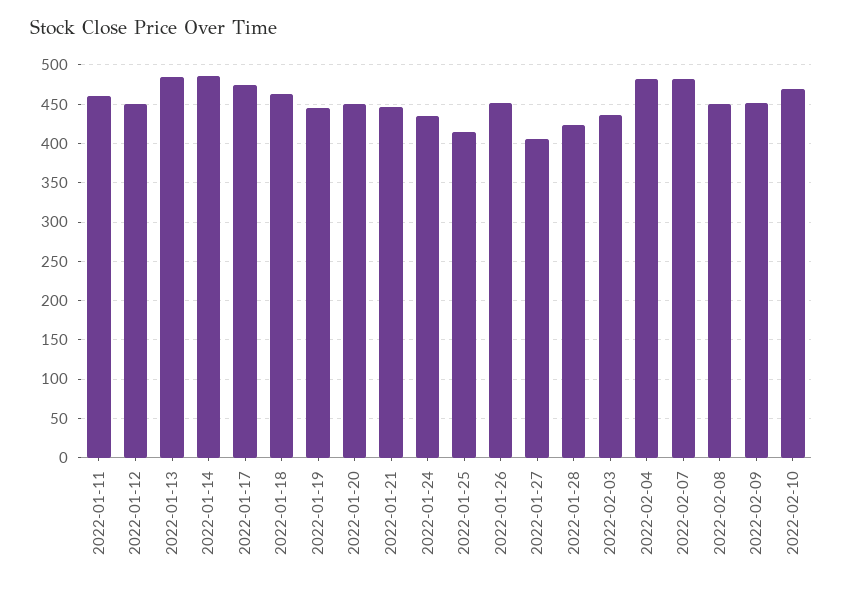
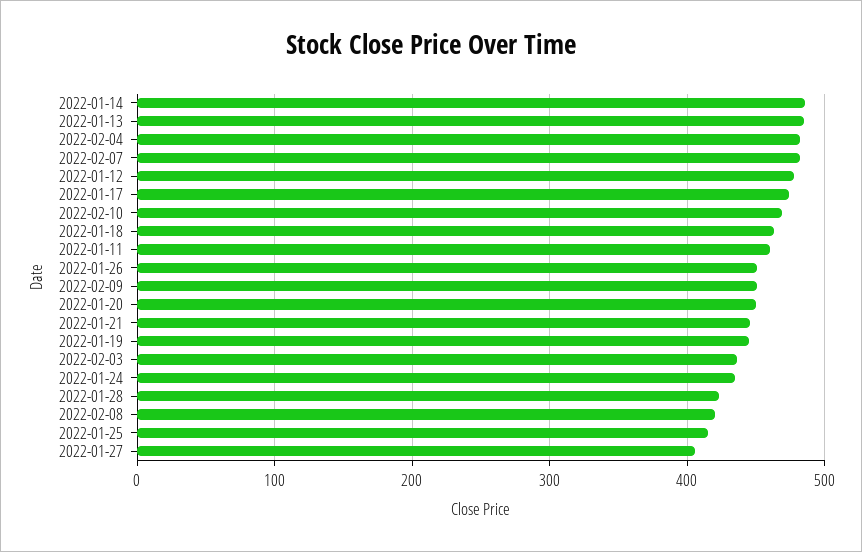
2022-01-12: 450 -> 480
2022-02-08: 450 -> 420

